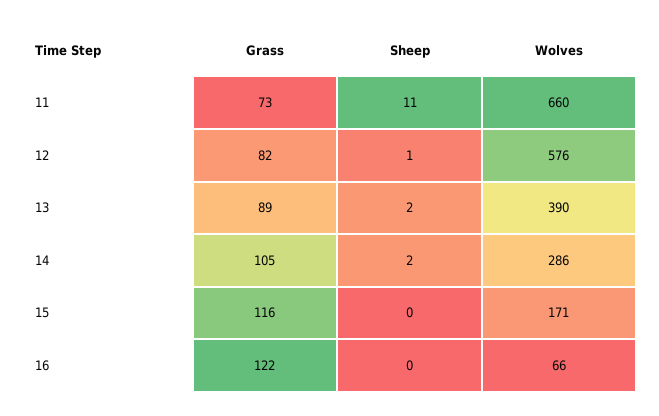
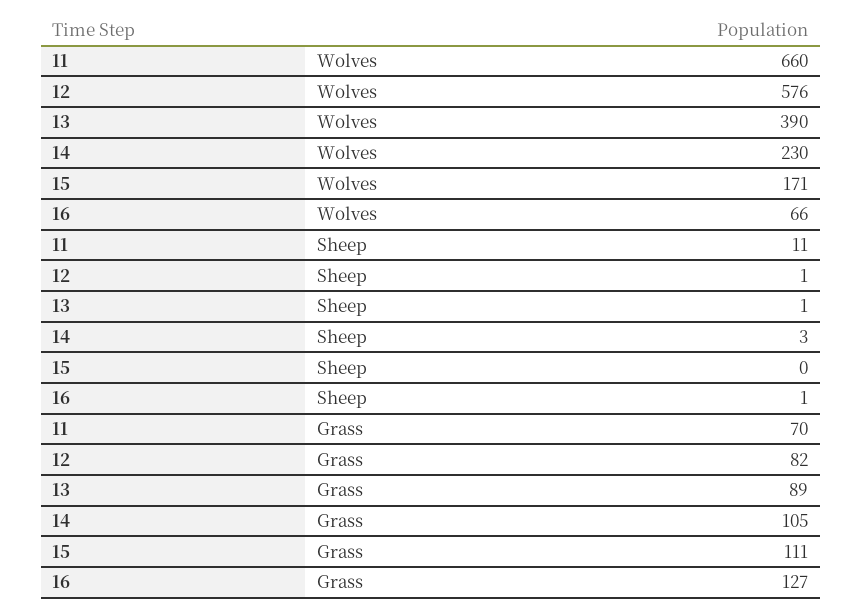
Grass, 11: 73 -> 70
Sheep, 13: 2 -> 1
Sheep, 14: 2 -> 3
Wolves, 14: 286 -> 230
Grass, 15: 116 -> 111
Grass, 16: 122 -> 127
Sheep, 16: 0 -> 1

